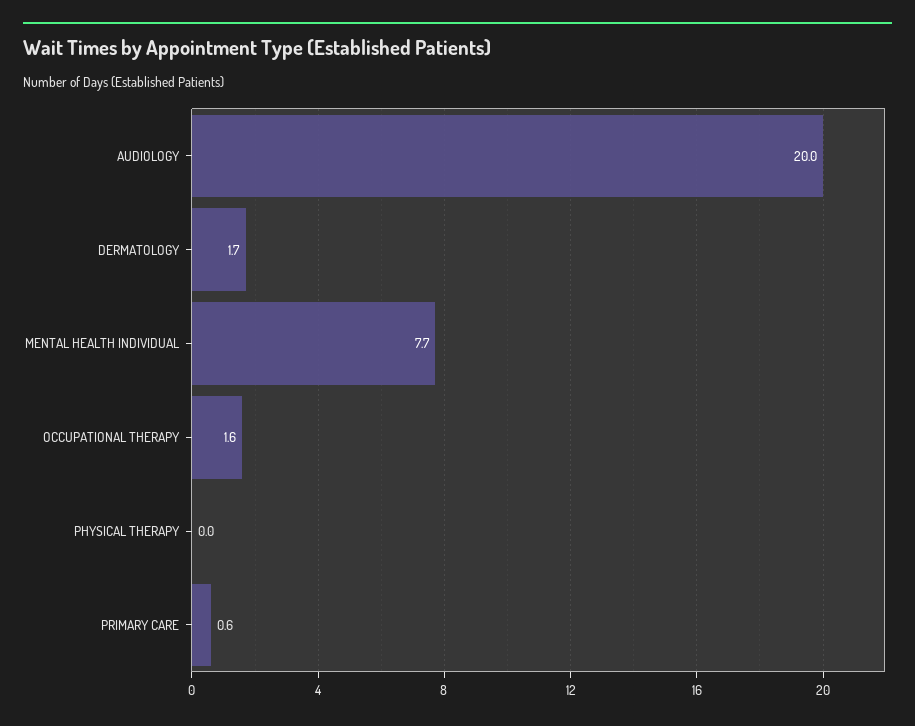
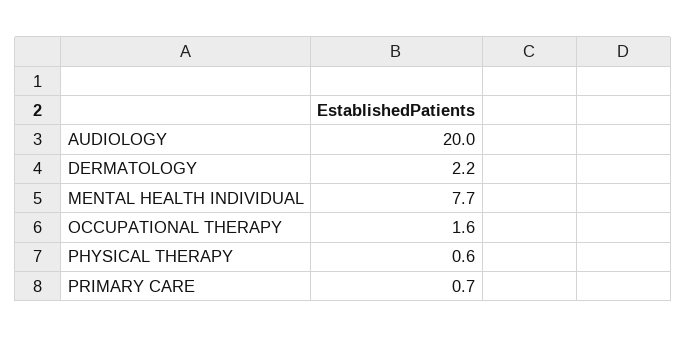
DERMATOLOGY: 1.7 -> 2.2
PHYSICAL THERAPY: 0 -> 0.6
PRIMARY CARE: 0.6 -> 0.7

